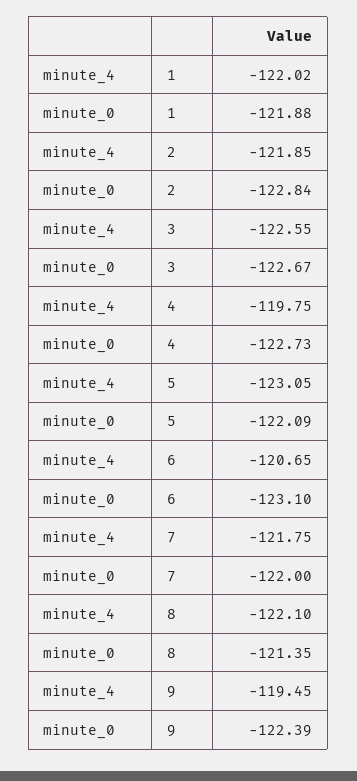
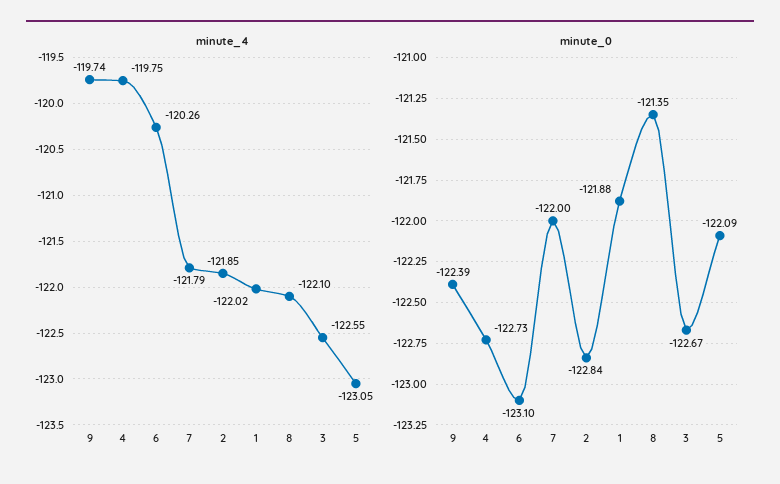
minute_4, 6: -120.65 -> -120.26
minute_4, 7: -121.75 -> -121.79
minute_4, 9: -119.45 -> -119.74

